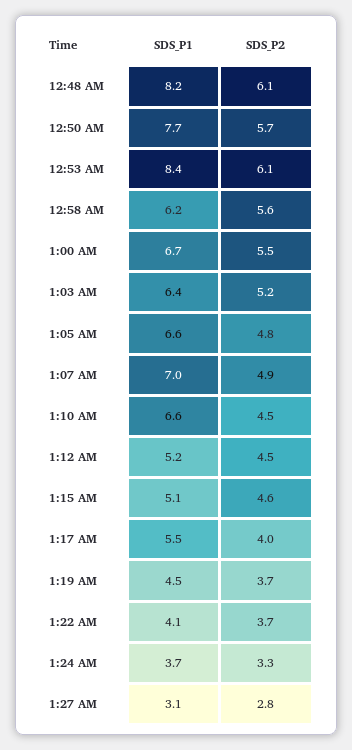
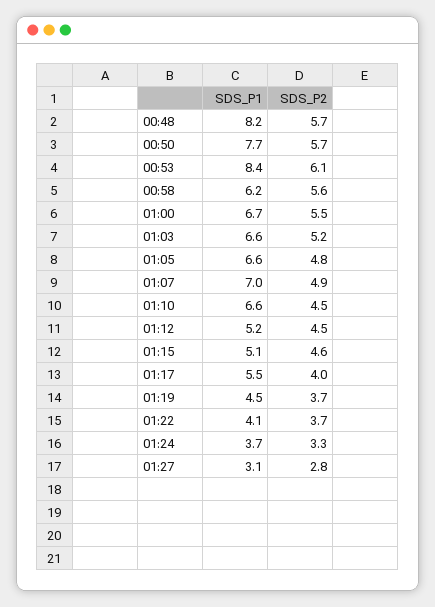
SDS_P2, 12:48 AM: 6.1 -> 5.7
SDS_P1, 1:03 AM: 6.4 -> 6.6

